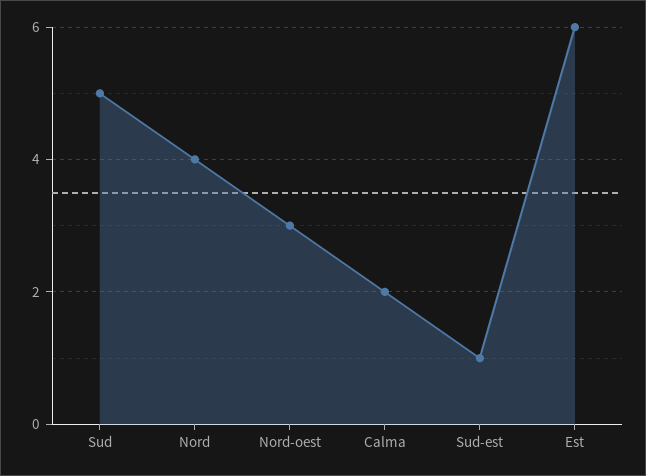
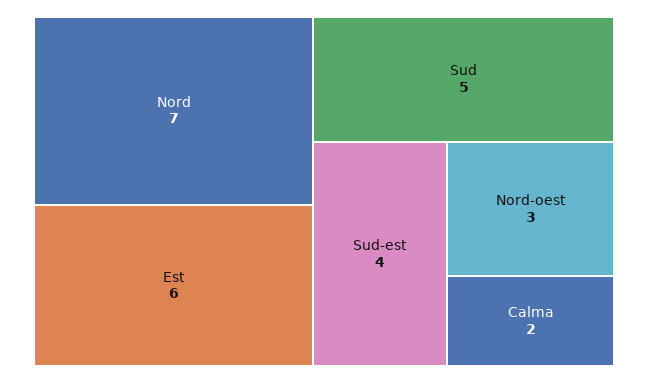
Nord: 4 -> 7
Sud-est: 1 -> 4

